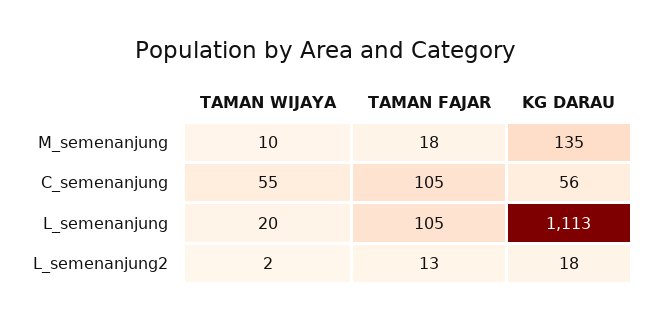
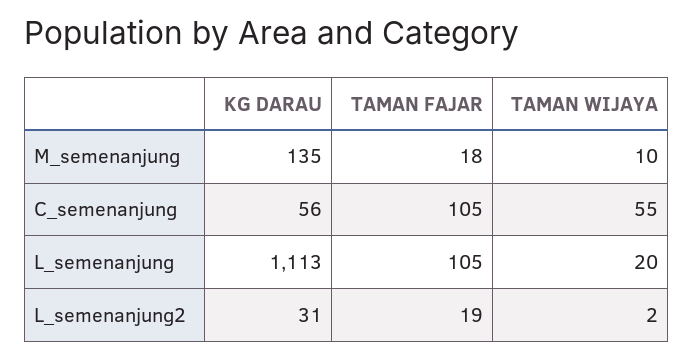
TAMAN FAJAR, L_semenanjung2: 13 -> 19
KG DARAU, L_semenanjung2: 18 -> 31

